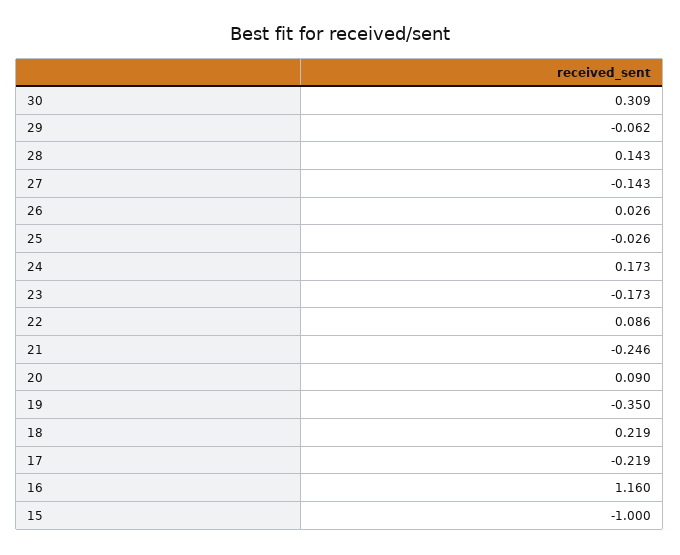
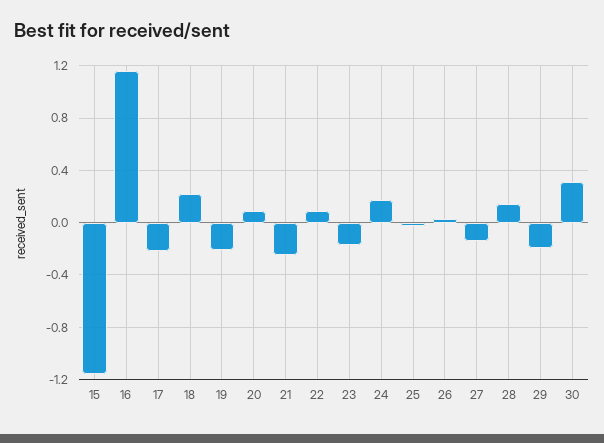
29: -0.062 -> -0.2
19: -0.35 -> -0.2
15: -1 -> -1.15

